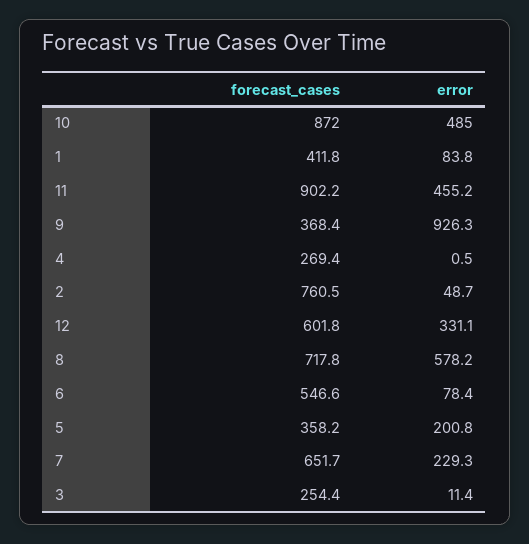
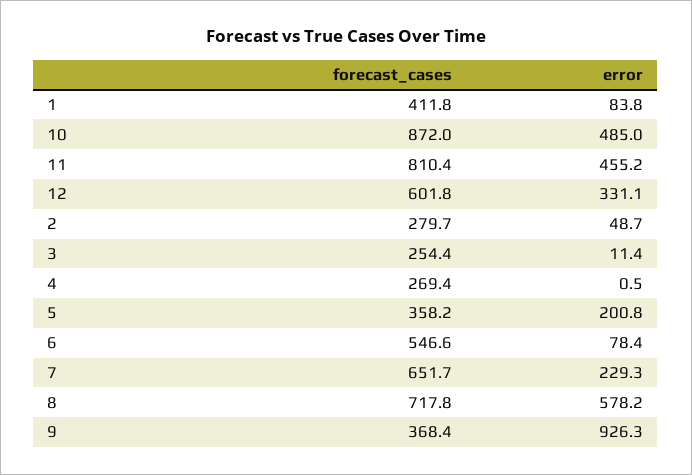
forecast_cases, 11: 902.2 -> 810.4
forecast_cases, 2: 760.5 -> 279.7

